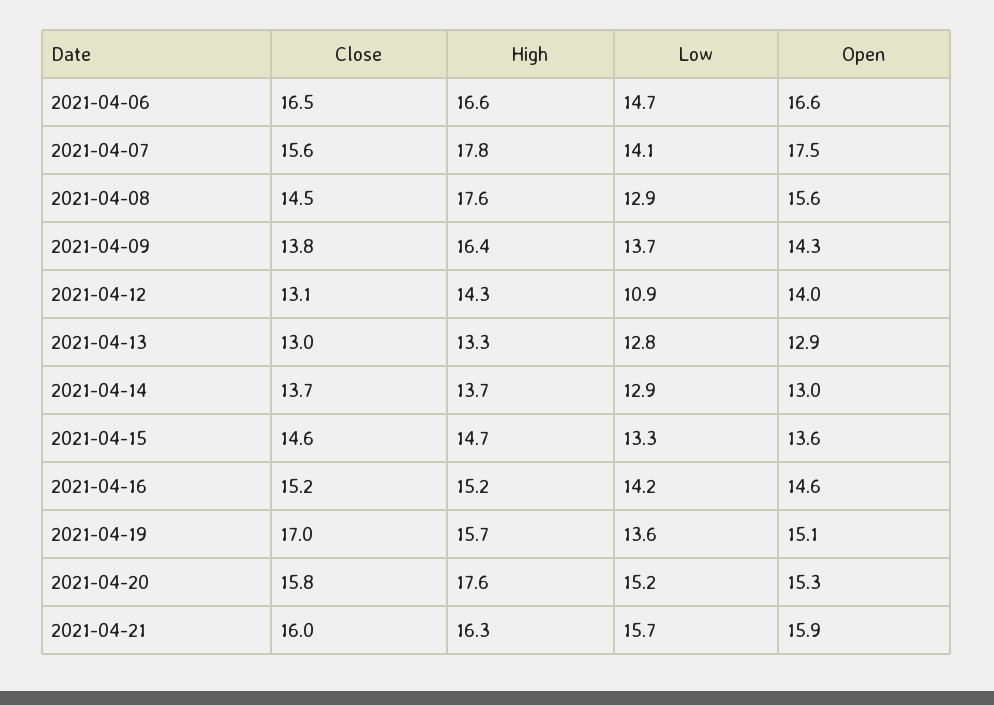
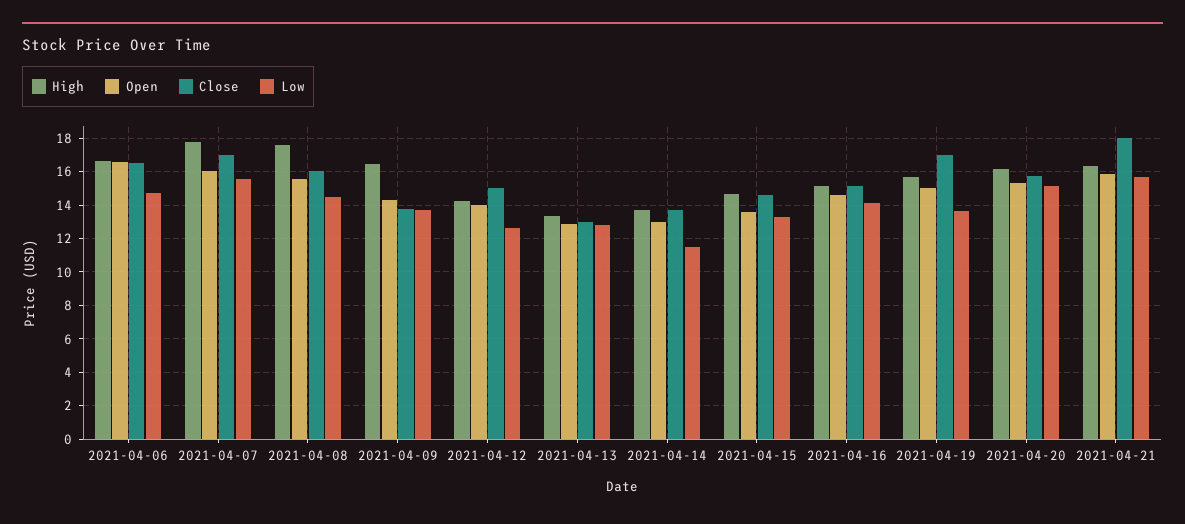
Close, 2021-04-07: 15.6 -> 17
Low, 2021-04-07: 14.1 -> 15.5
Open, 2021-04-07: 17.5 -> 16
Close, 2021-04-08: 14.5 -> 16
Low, 2021-04-08: 12.9 -> 14.5
Close, 2021-04-12: 13.1 -> 15
Low, 2021-04-12: 10.9 -> 12.5
Low, 2021-04-14: 12.9 -> 11.5
High, 2021-04-20: 17.6 -> 16
Close, 2021-04-21: 16 -> 18

